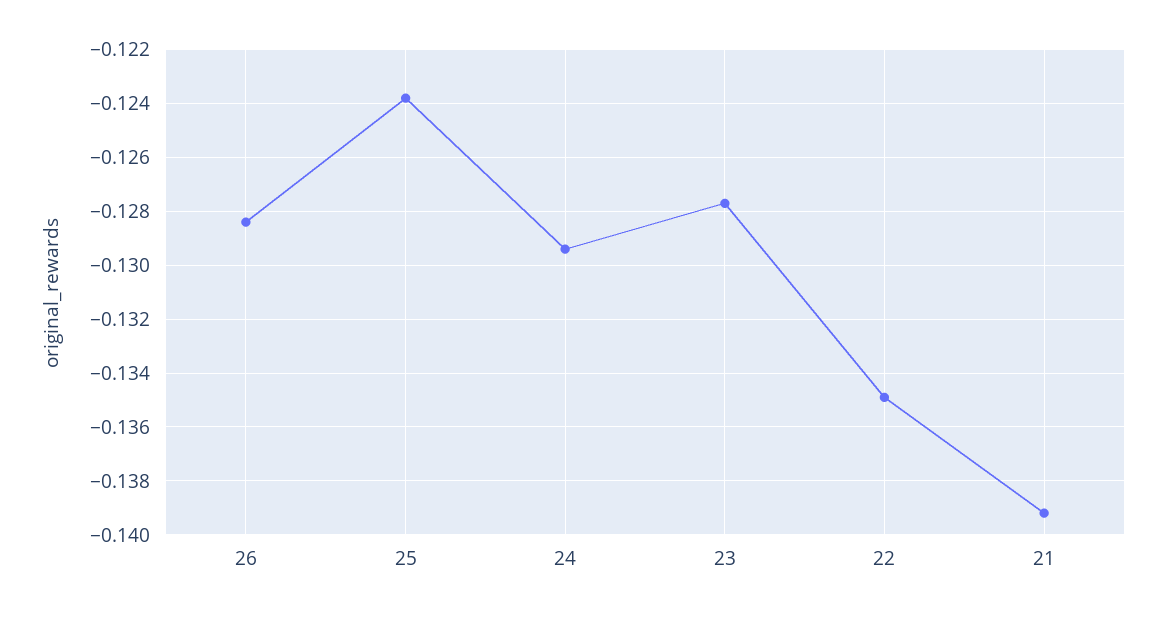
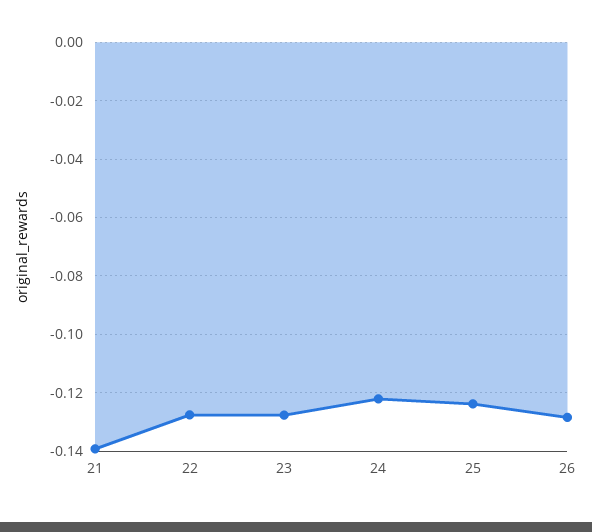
24: -0.1295 -> -0.1225
22: -0.135 -> -0.1275

